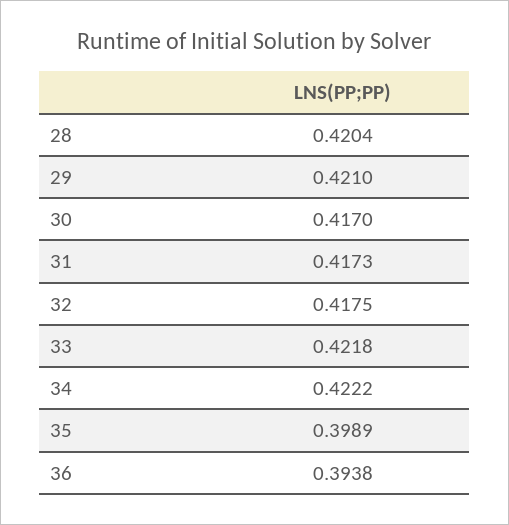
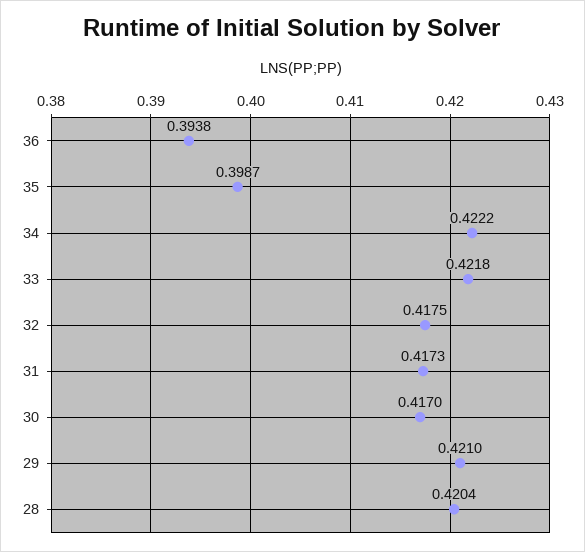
35: 0.3989 -> 0.3987

